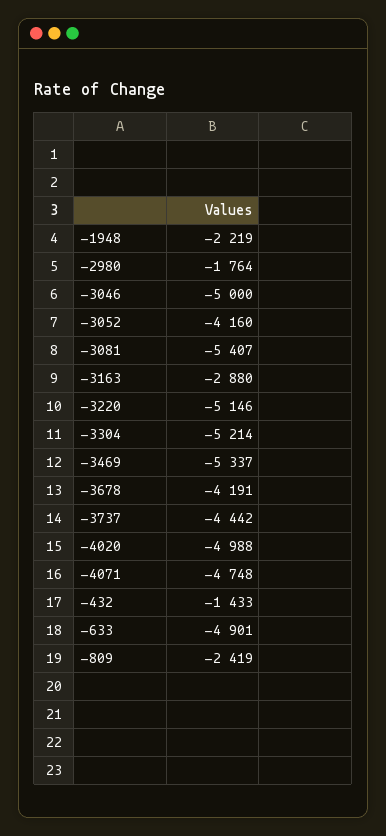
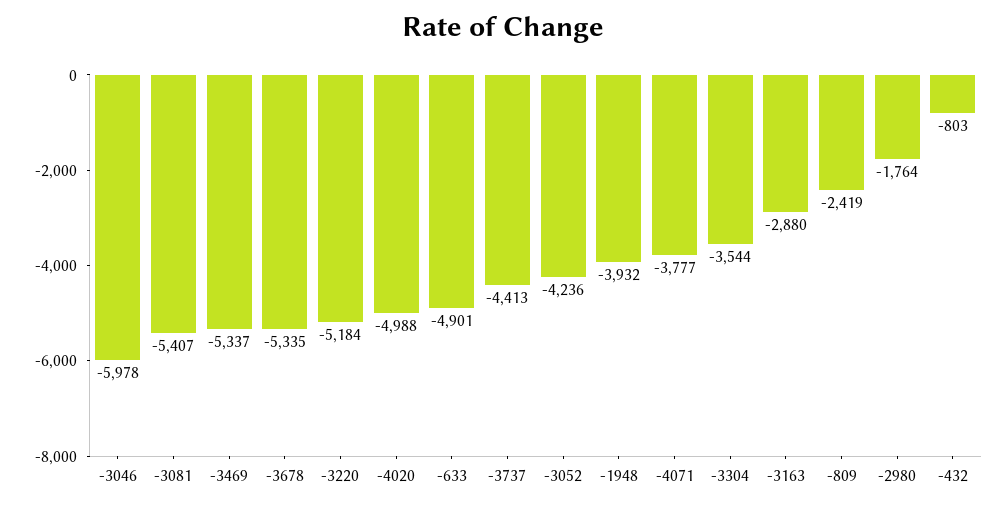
-1948: -2219 -> -3932
-3046: -5000 -> -5978
-3052: -4160 -> -4236
-3220: -5146 -> -5184
-3304: -5214 -> -3544
-3678: -4191 -> -5335
-3737: -4442 -> -4413
-4071: -4748 -> -3777
-432: -1433 -> -803

